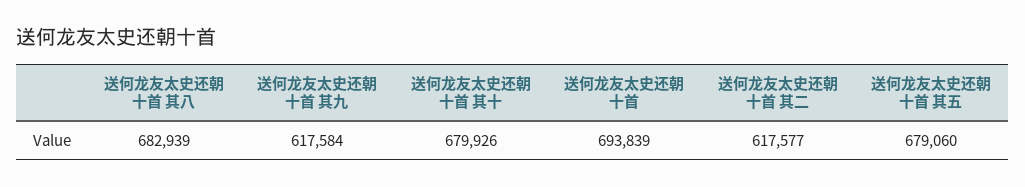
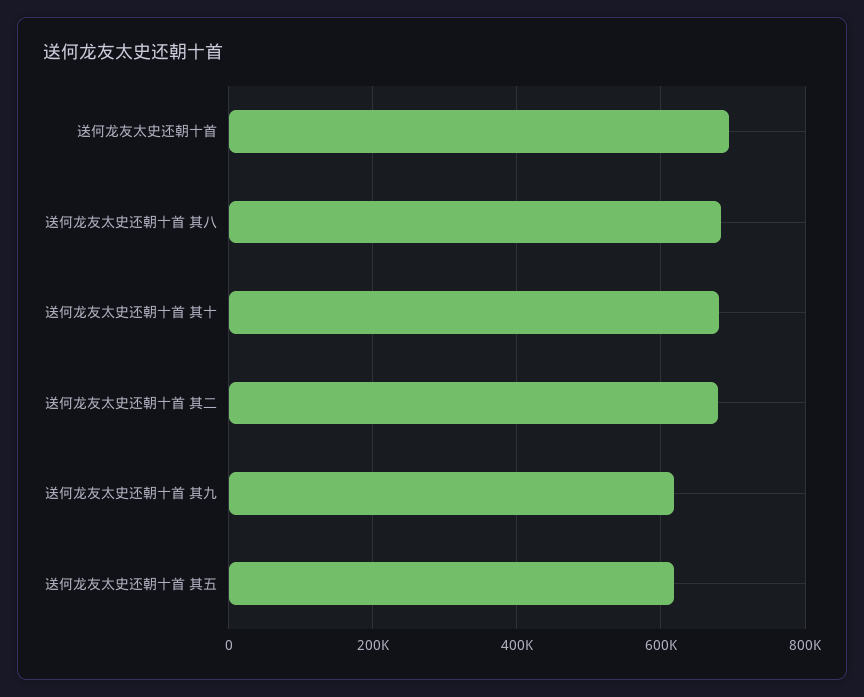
送何龙友太史还朝十首 其二: 617577 -> 680000
送何龙友太史还朝十首 其五: 679060 -> 620000

